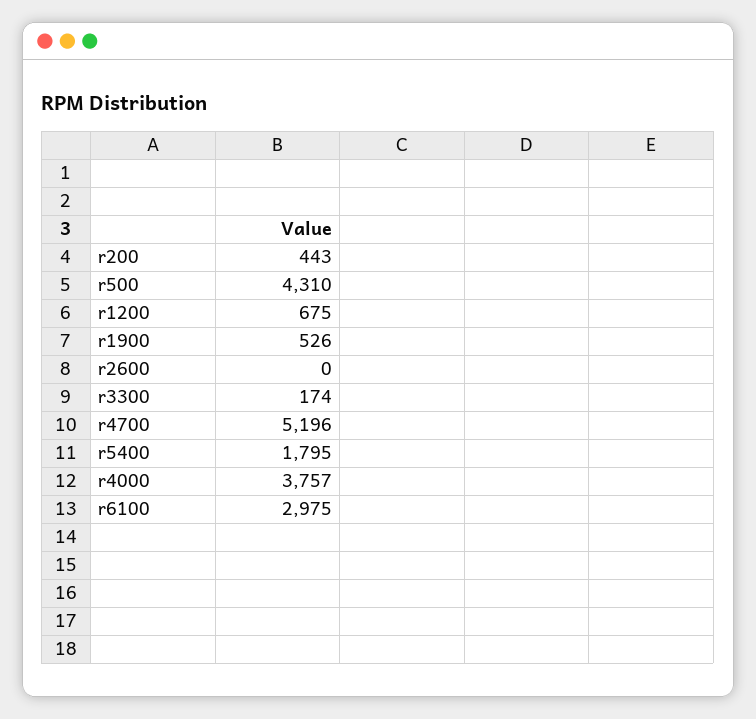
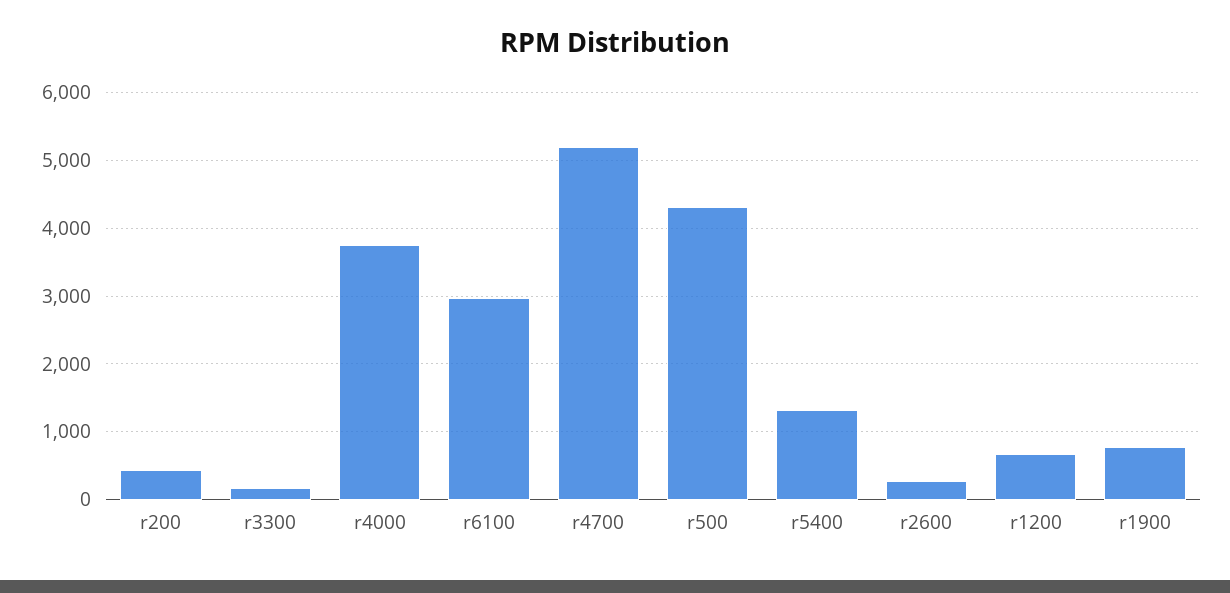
r1900: 526 -> 800
r2600: 0 -> 300
r5400: 1795 -> 1300

